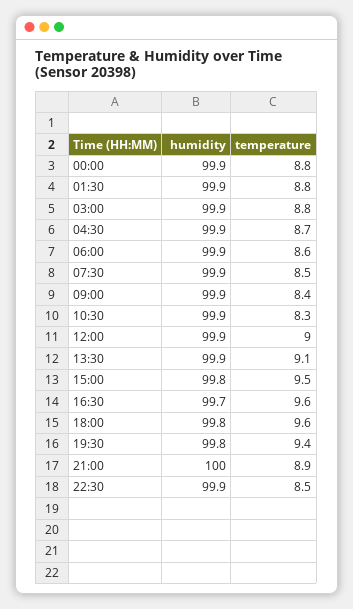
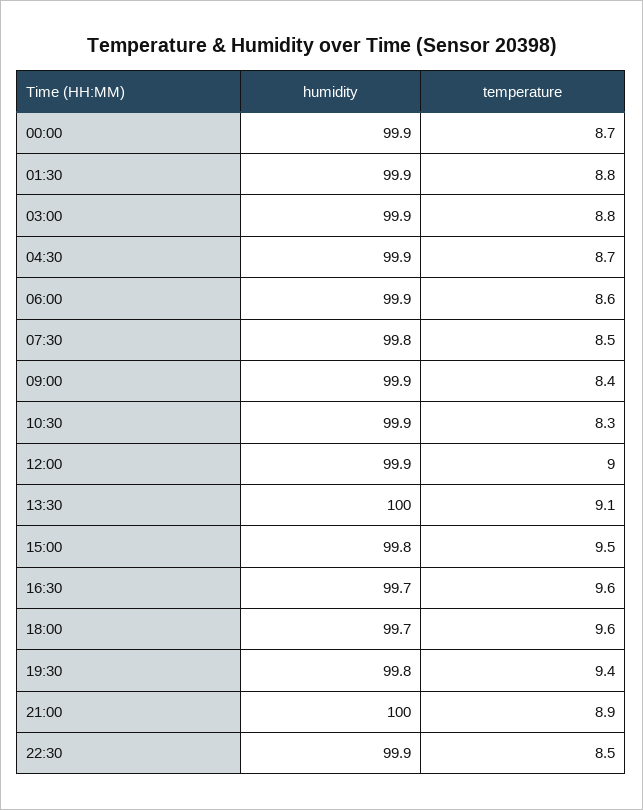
temperature, 00:00: 8.8 -> 8.7
humidity, 07:30: 99.9 -> 99.8
humidity, 13:30: 99.9 -> 100
humidity, 18:00: 99.8 -> 99.7

